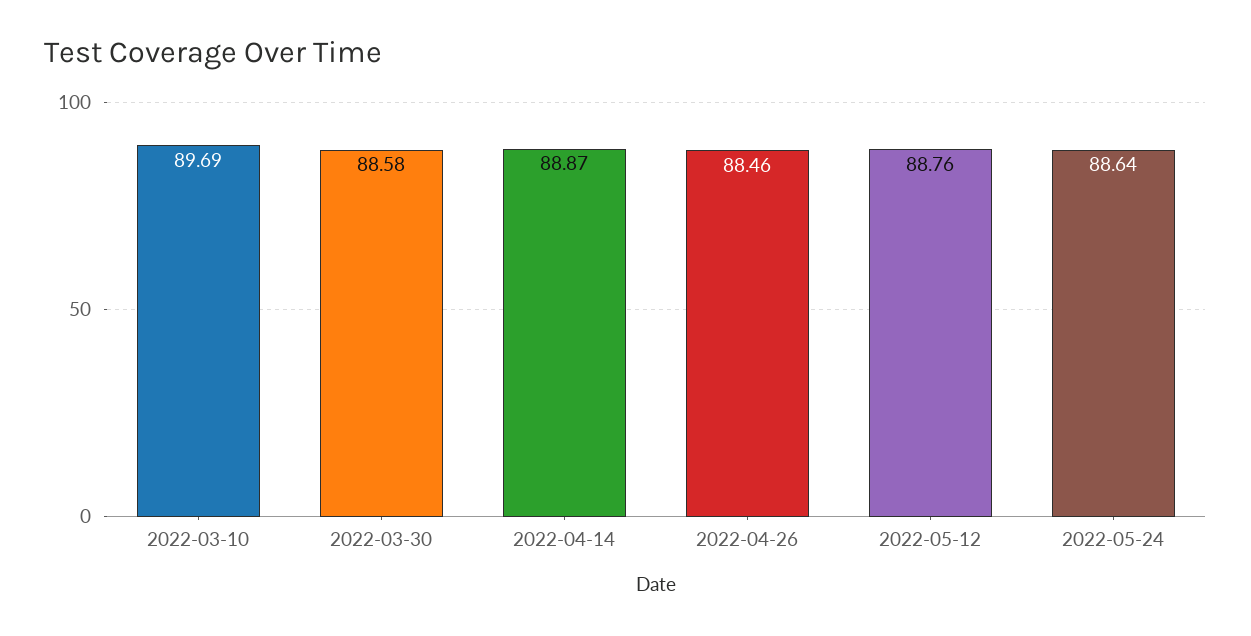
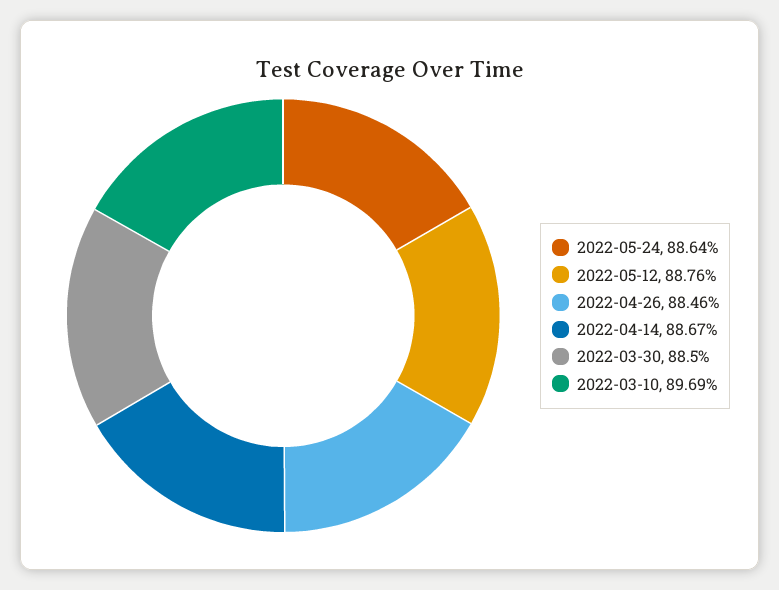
2022-03-30: 88.58 -> 88.5
2022-04-14: 88.87 -> 88.67

